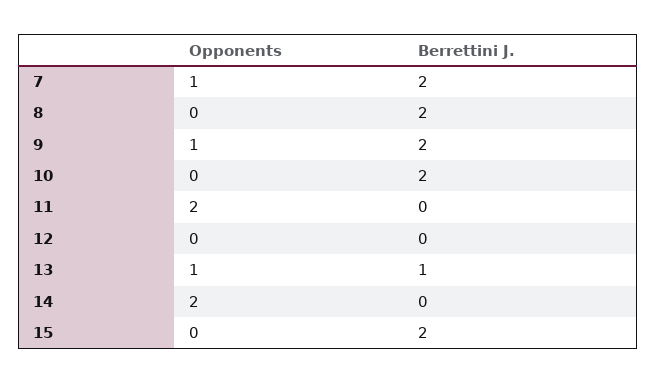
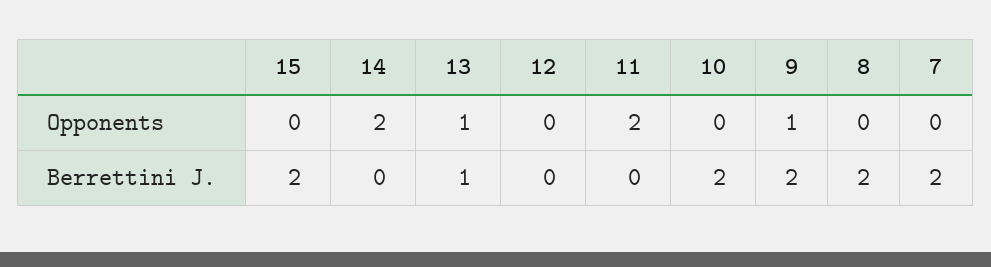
Opponents, 7: 1 -> 0

